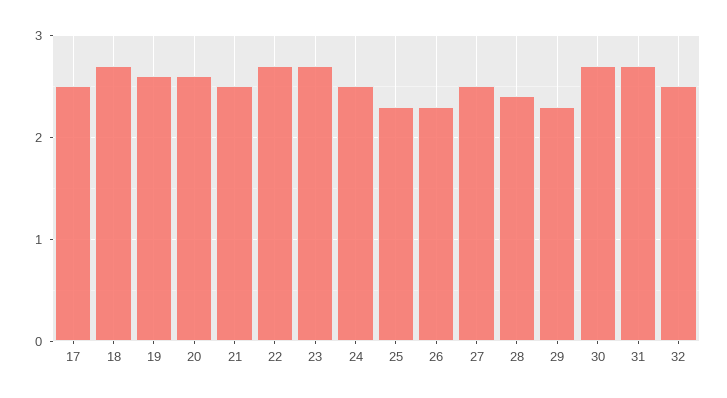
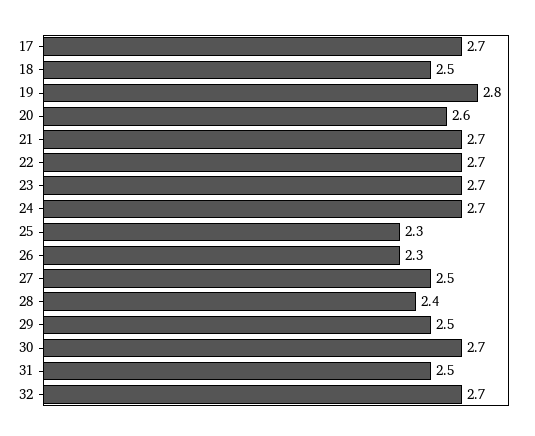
17: 2.5 -> 2.7
18: 2.7 -> 2.5
19: 2.6 -> 2.8
21: 2.5 -> 2.7
24: 2.5 -> 2.7
29: 2.3 -> 2.5
31: 2.7 -> 2.5
32: 2.5 -> 2.7

